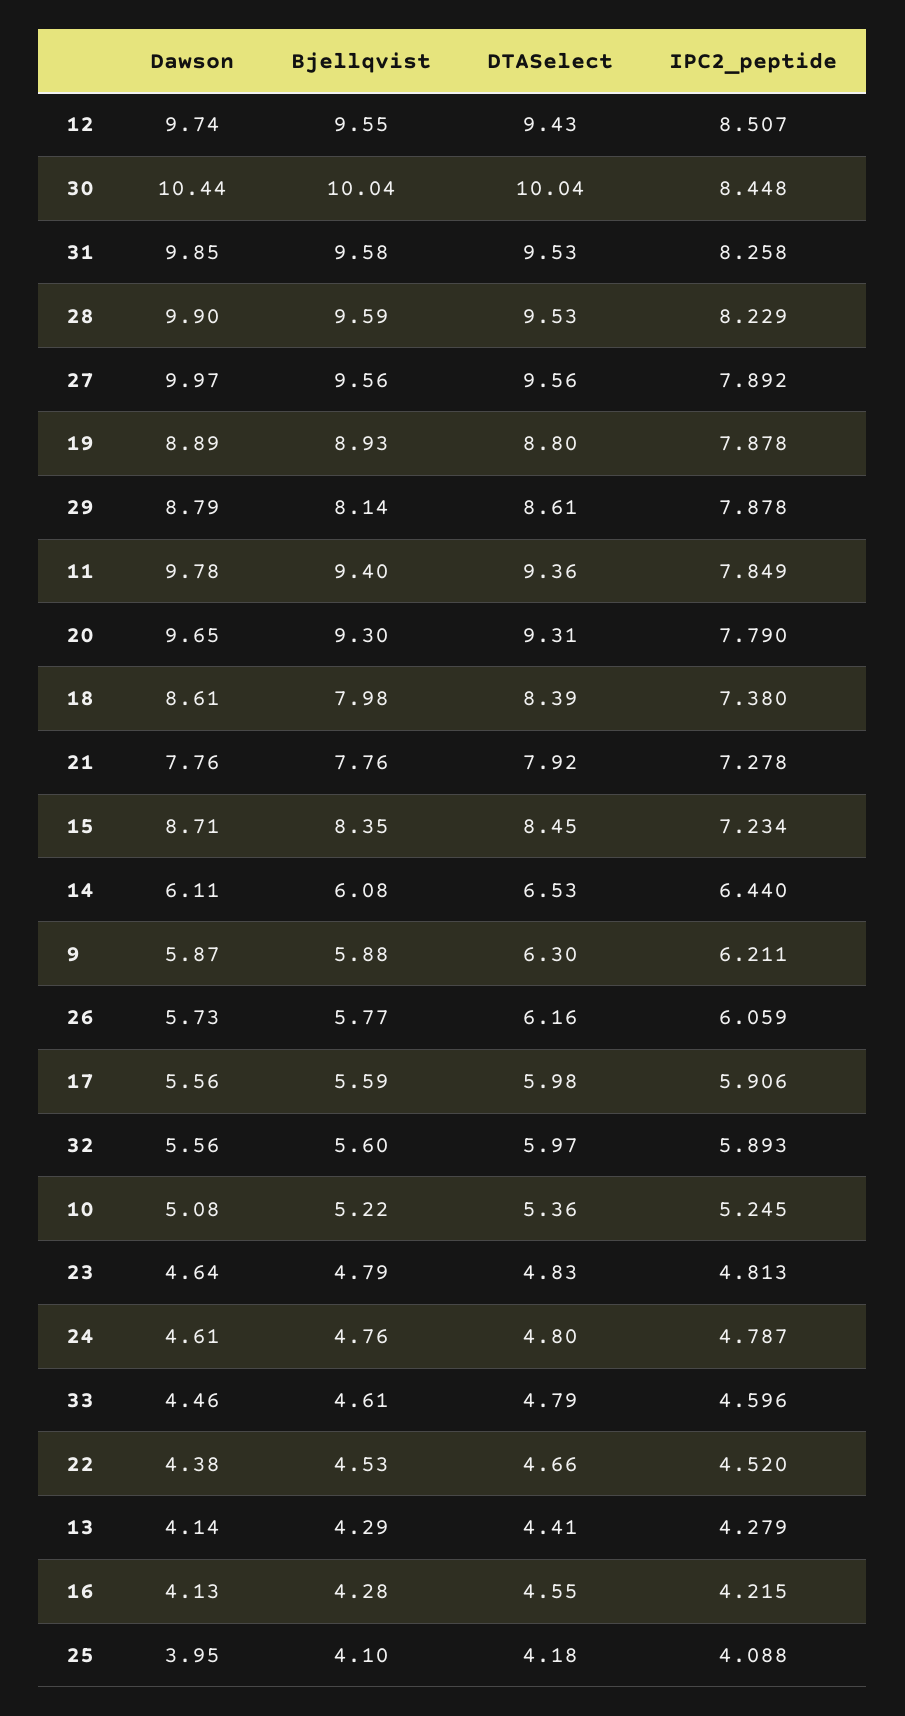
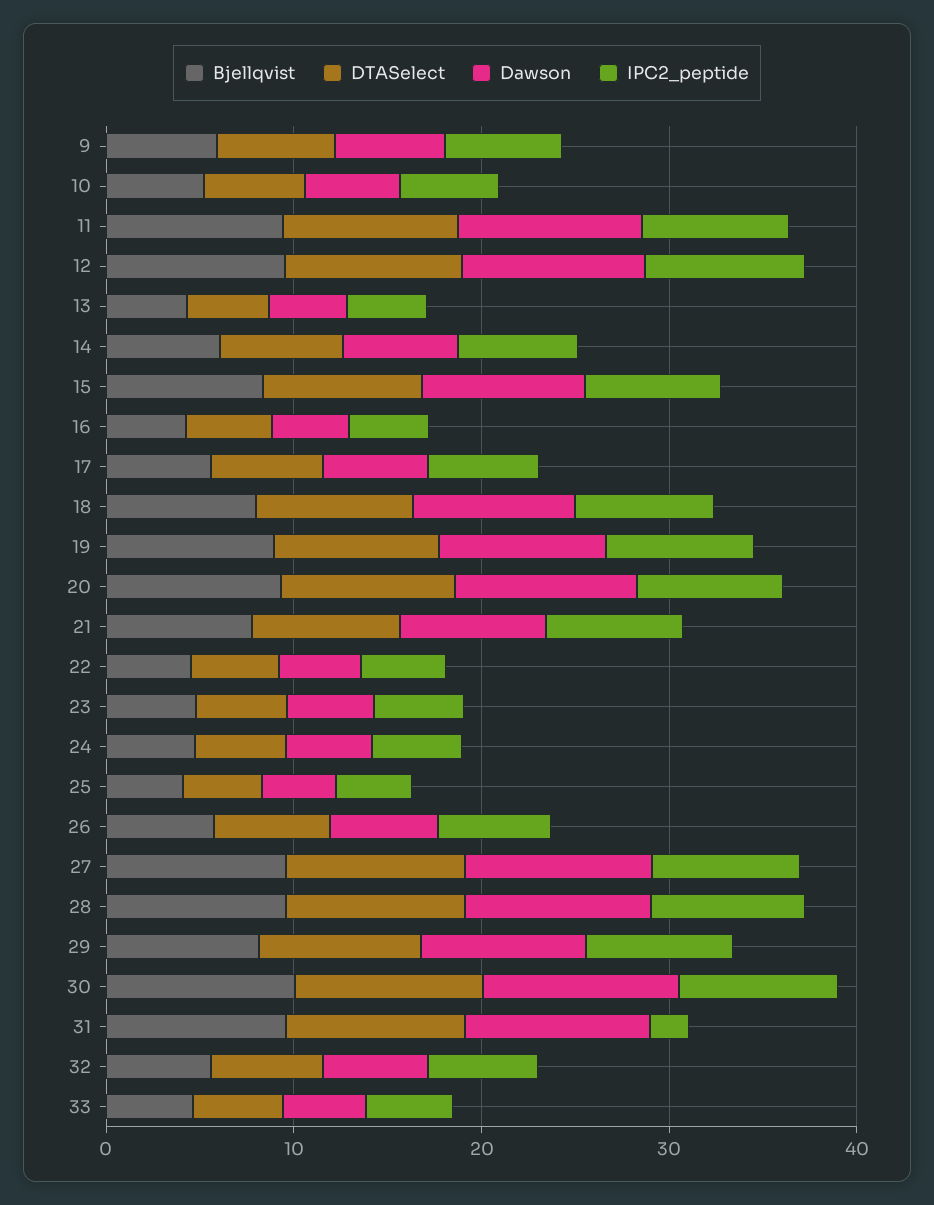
IPC2_peptide, 31: 8.258 -> 2

